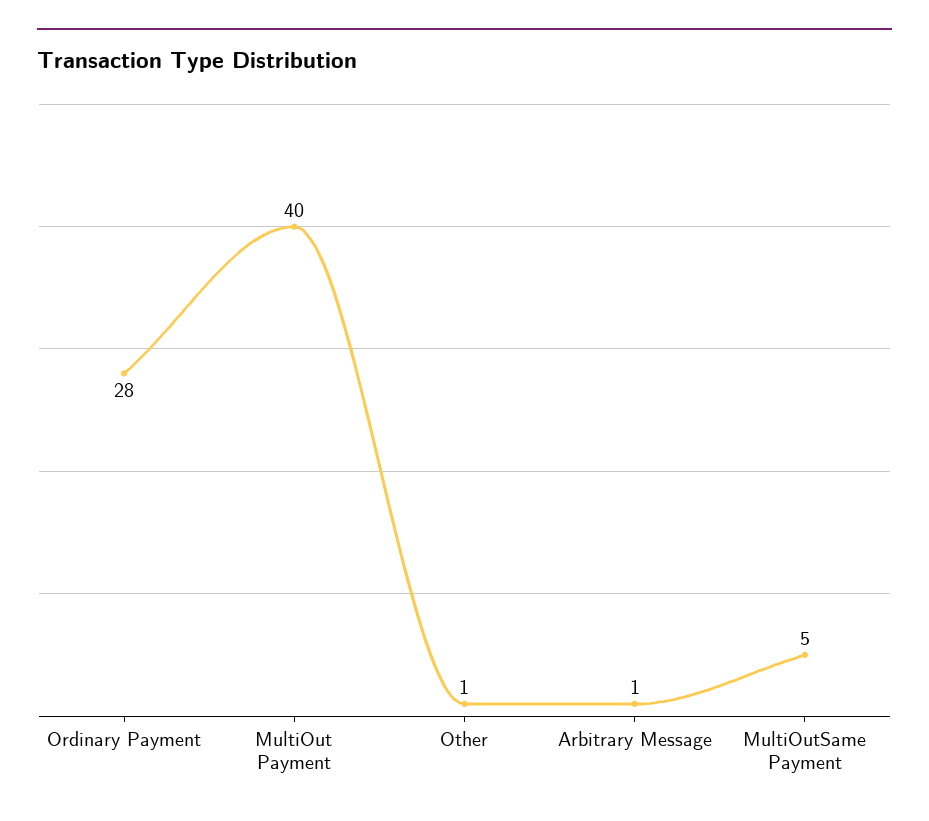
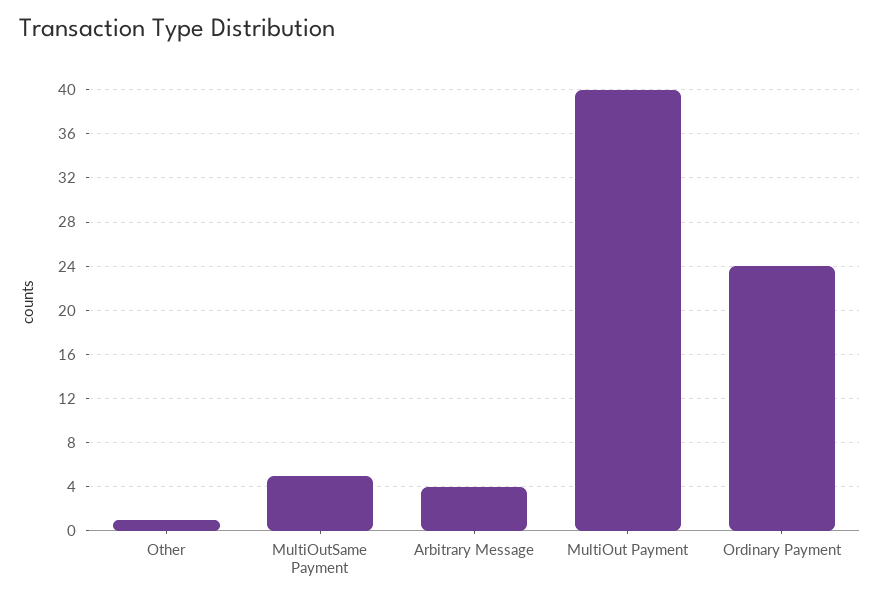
Ordinary Payment: 28 -> 24
Arbitrary Message: 1 -> 4

